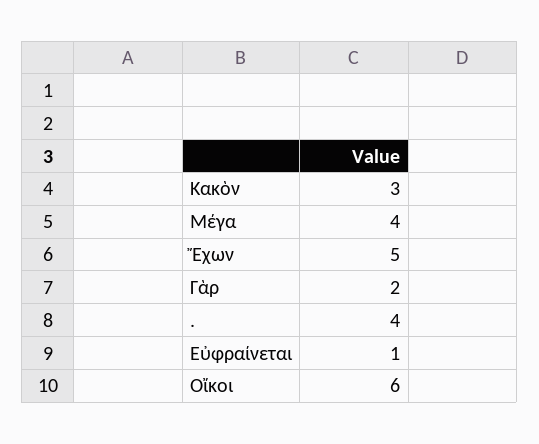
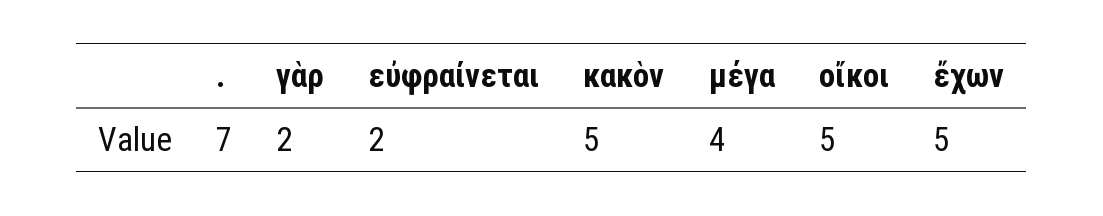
Κακὸν: 3 -> 5
.: 4 -> 7
Εὐφραίνεται: 1 -> 2
Οἴκοι: 6 -> 5

